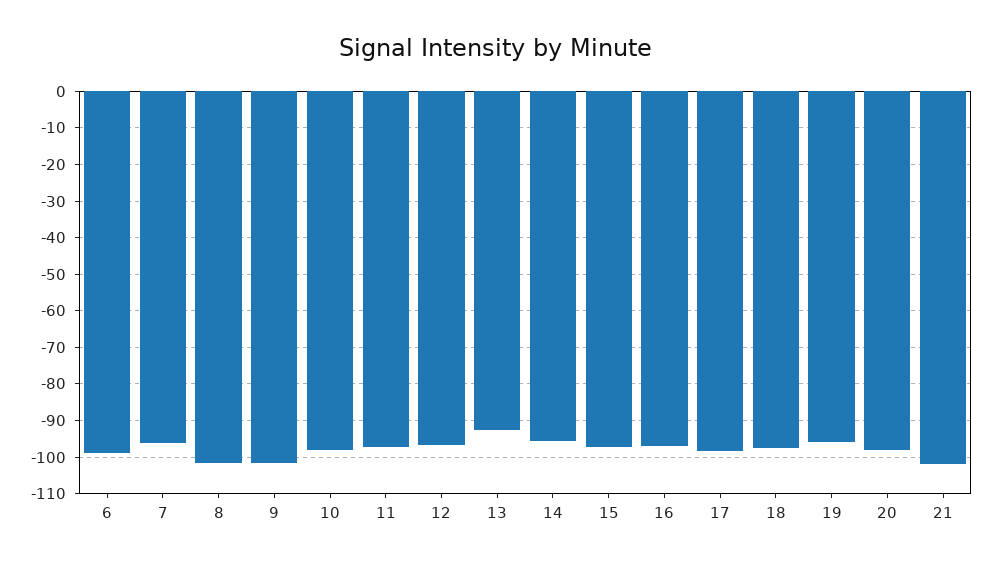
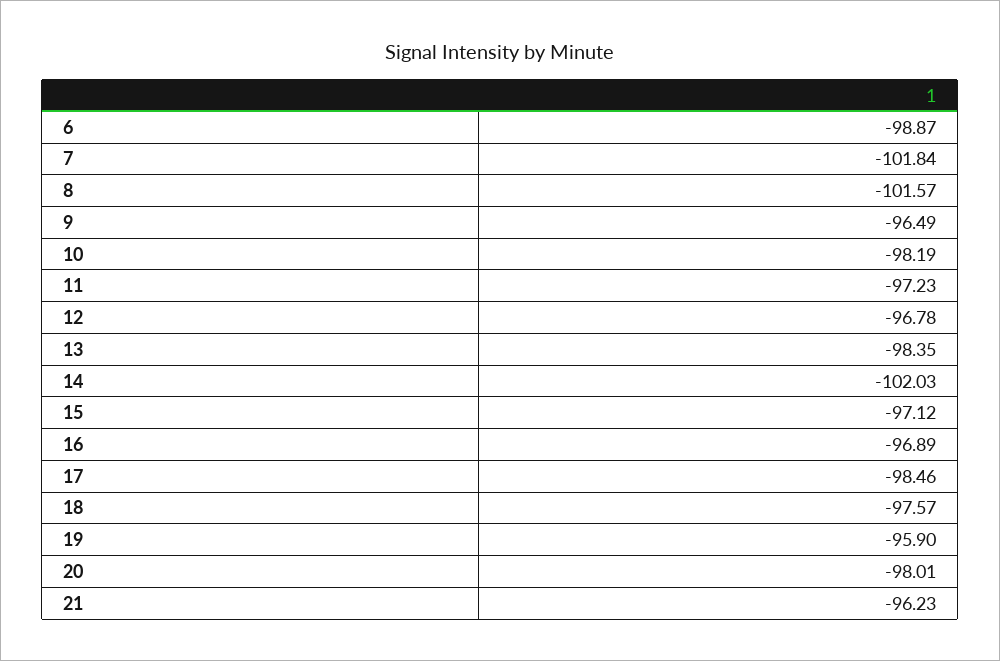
7: -96 -> -101.84
9: -102 -> -96.49
13: -92 -> -98.35
14: -96 -> -102.03
21: -102 -> -96.23

